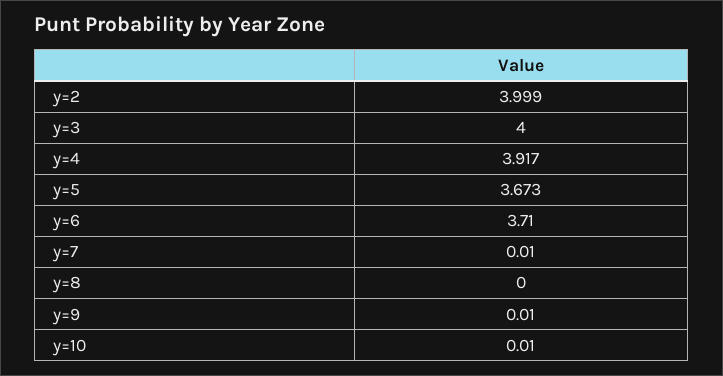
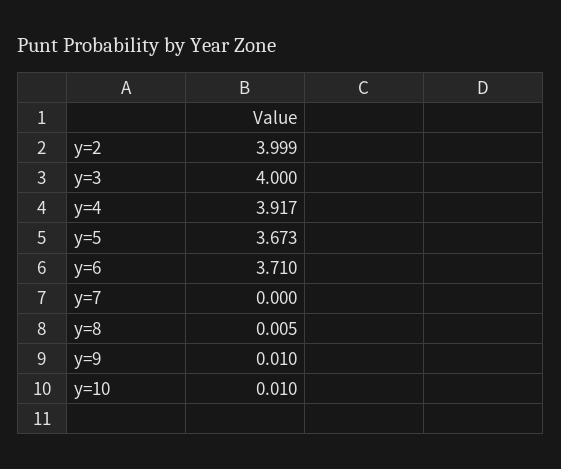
y=7: 0.01 -> 0
y=8: 0 -> 0.005

